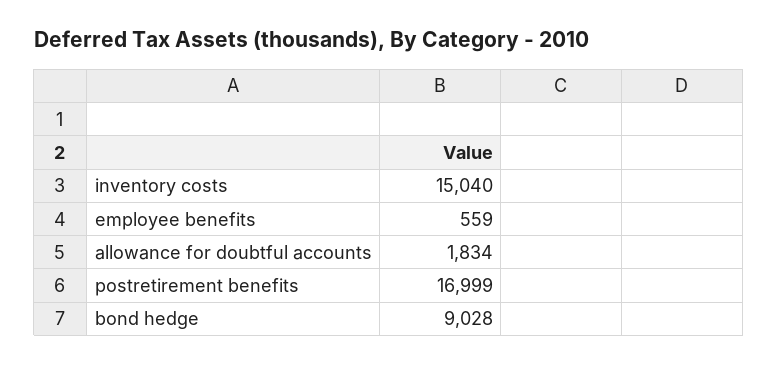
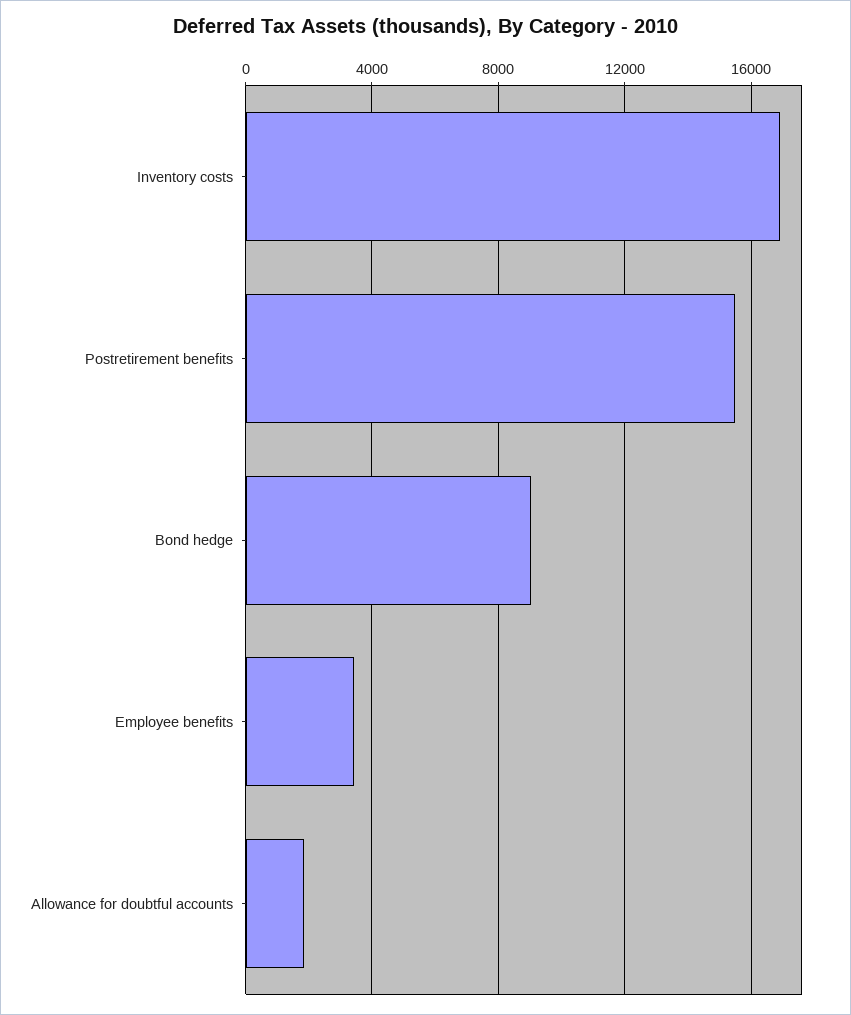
inventory costs: 15040 -> 17000
employee benefits: 559 -> 3500
postretirement benefits: 16999 -> 15500

